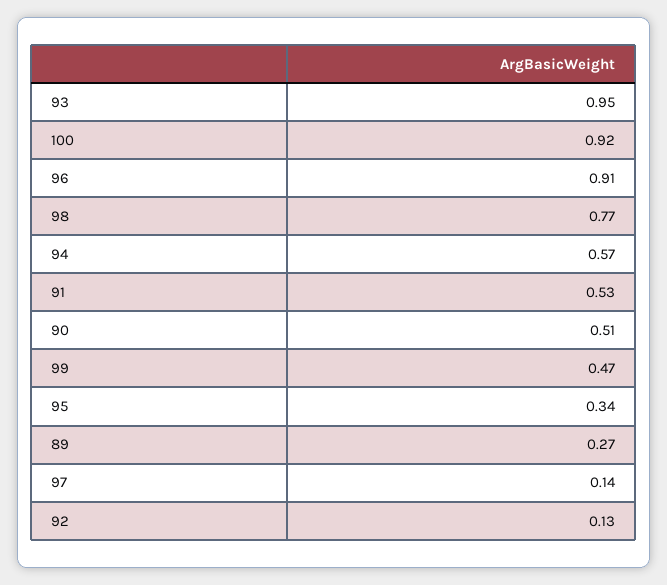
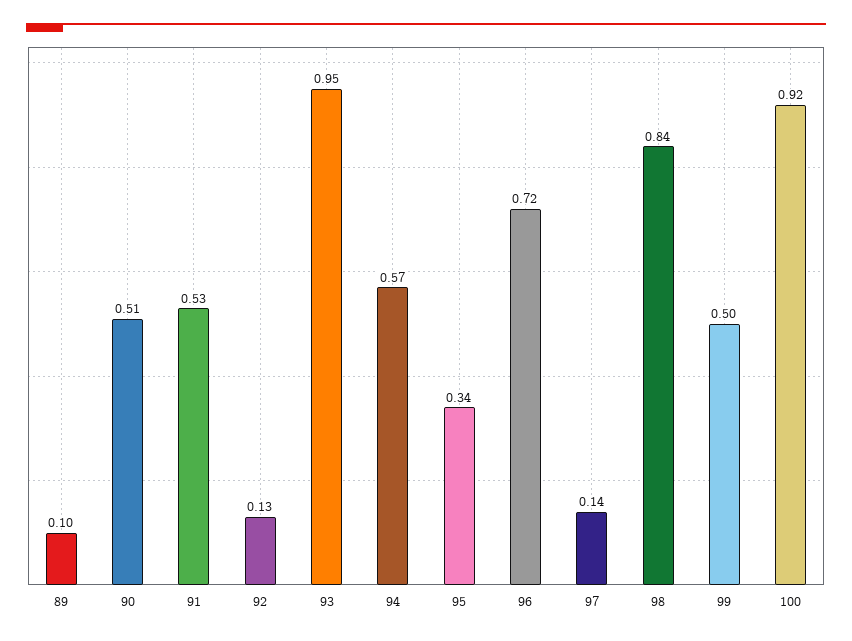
96: 0.91 -> 0.72
98: 0.77 -> 0.84
99: 0.47 -> 0.5
89: 0.27 -> 0.1

